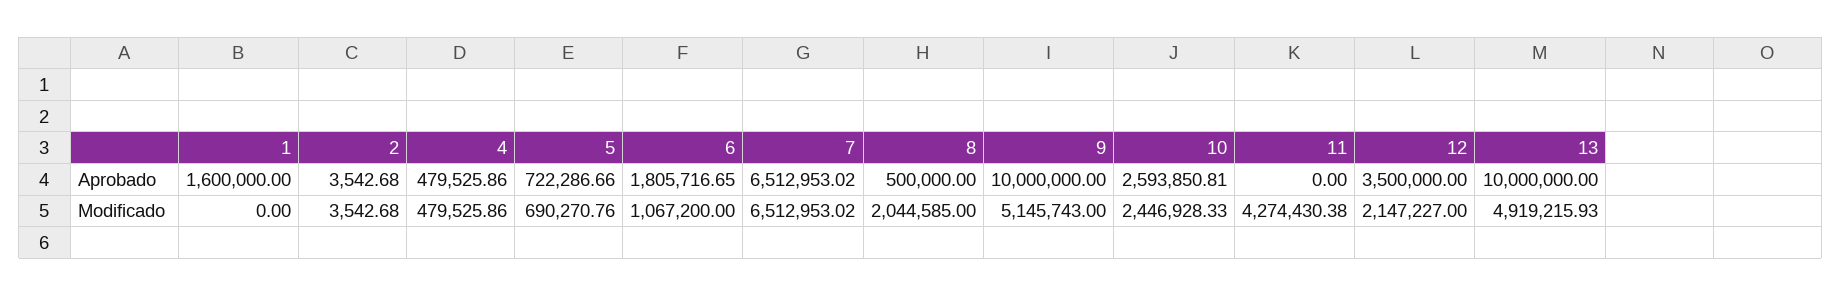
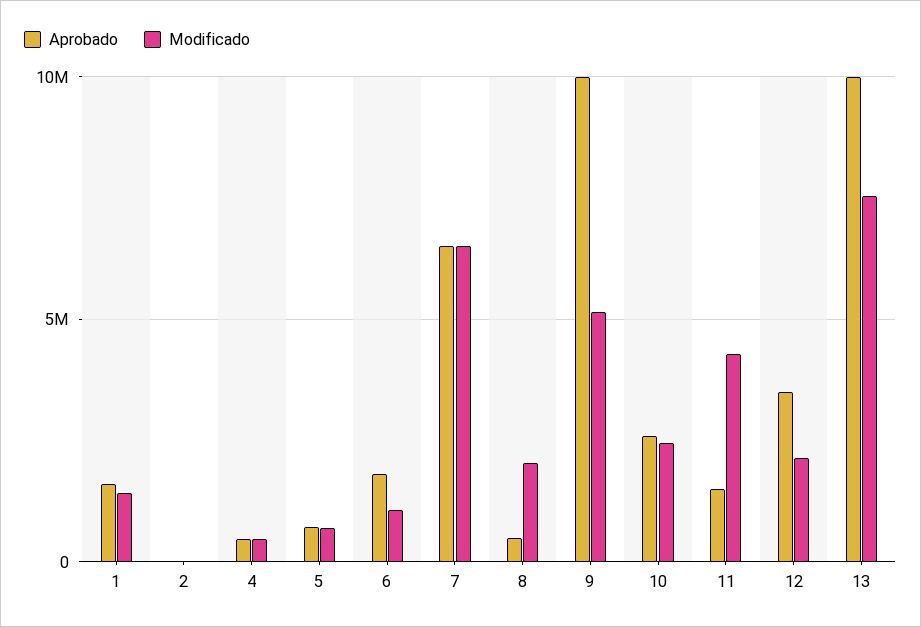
Aprobado, 11: 0 -> 1500000
Modificado, 1: 0 -> 1500000
Modificado, 13: 4919215.93 -> 7500000

